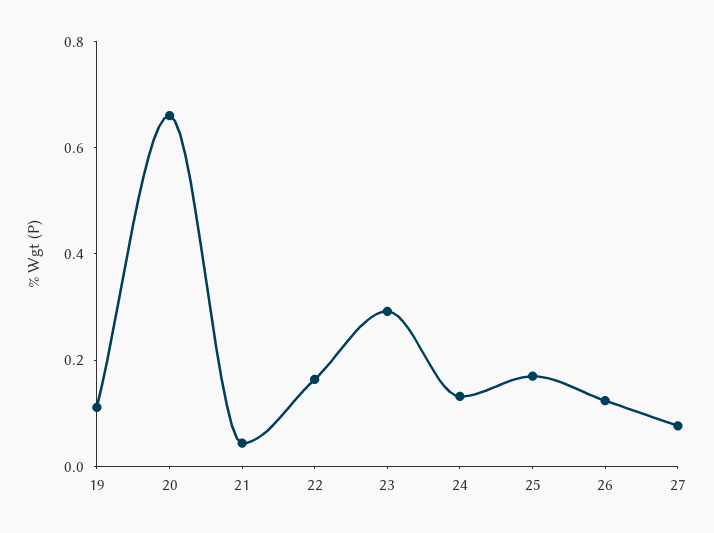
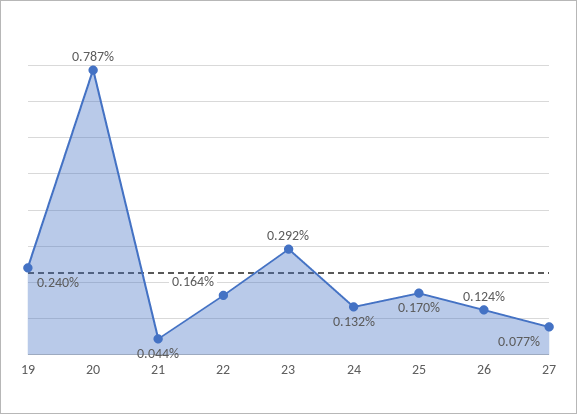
19: 0.1 -> 0.24
20: 0.65 -> 0.787

